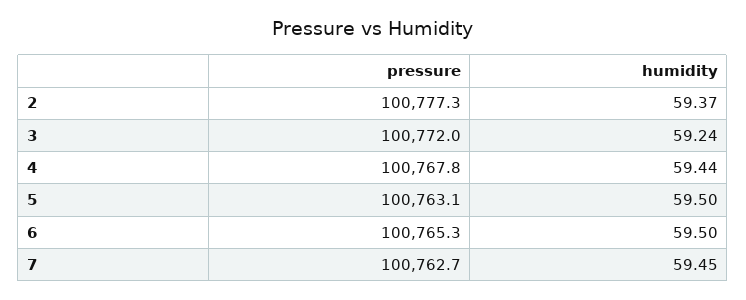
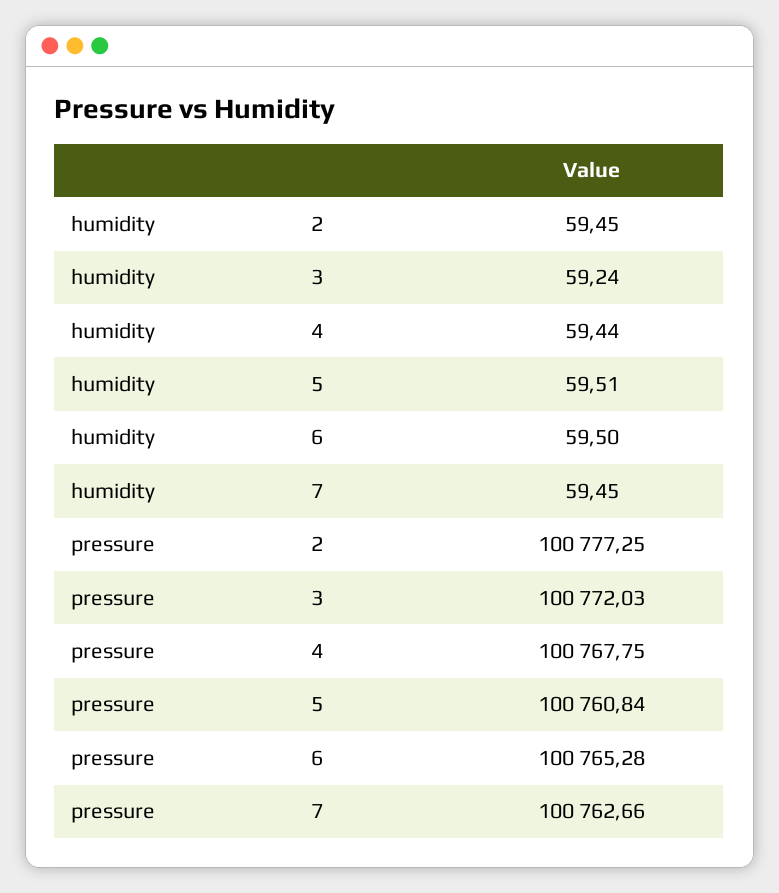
humidity, 2: 59.37 -> 59.45
pressure, 5: 100763.1 -> 100760.84
humidity, 5: 59.5 -> 59.51

